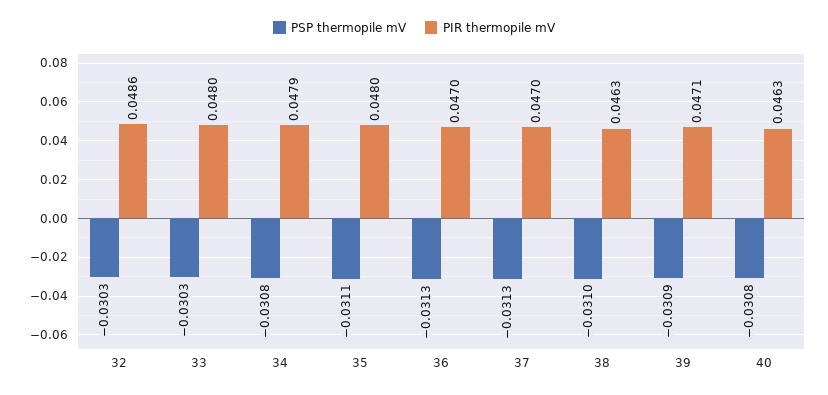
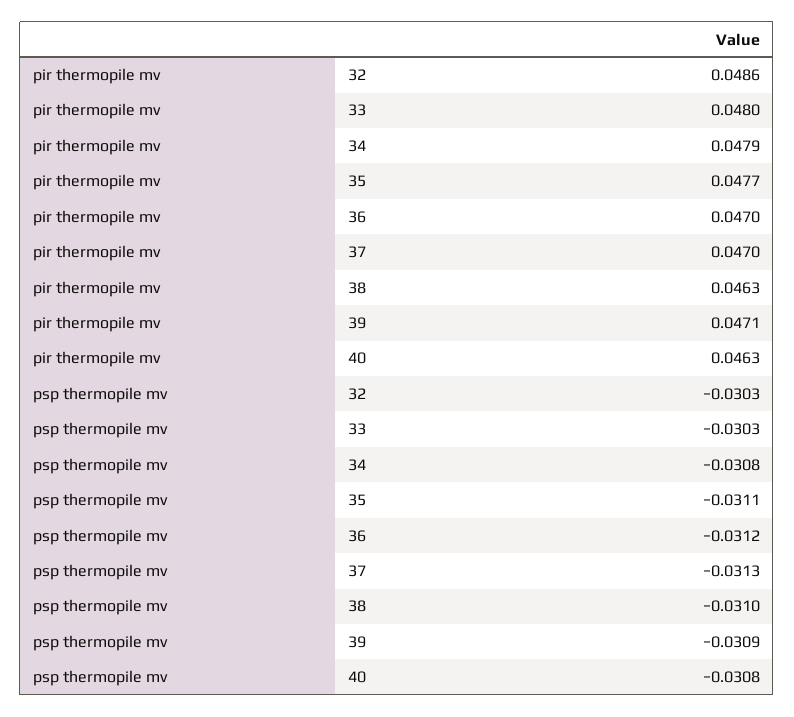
PIR thermopile mV, 35: 0.048 -> 0.0477
PSP thermopile mV, 36: -0.0313 -> -0.0312

